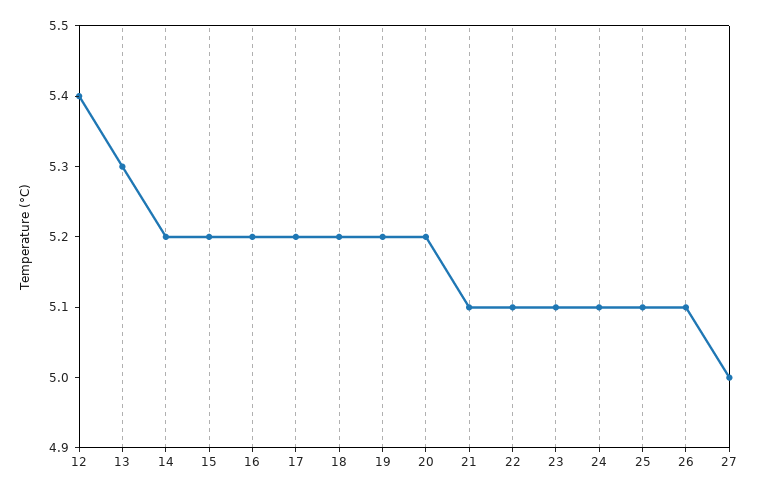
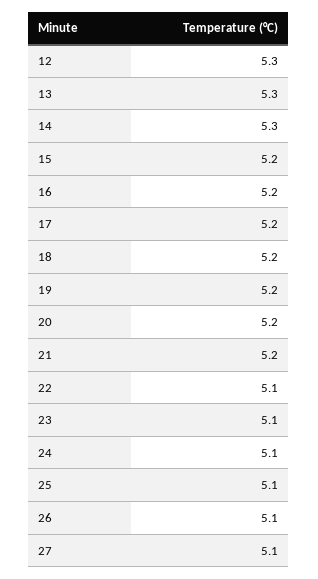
12: 5.4 -> 5.3
14: 5.2 -> 5.3
21: 5.1 -> 5.2
27: 5 -> 5.1

